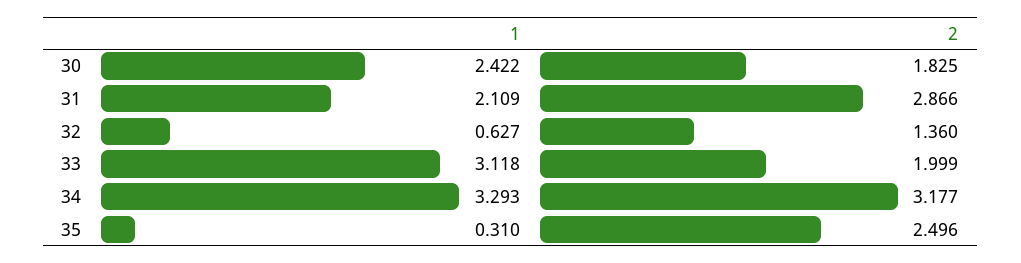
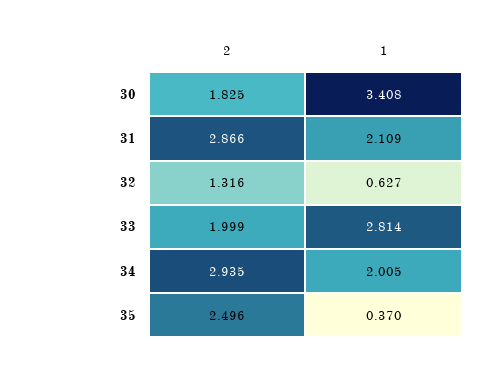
1, 30: 2.422 -> 3.408
2, 32: 1.36 -> 1.316
1, 33: 3.118 -> 2.814
1, 34: 3.293 -> 2.005
2, 34: 3.177 -> 2.935
1, 35: 0.31 -> 0.37

